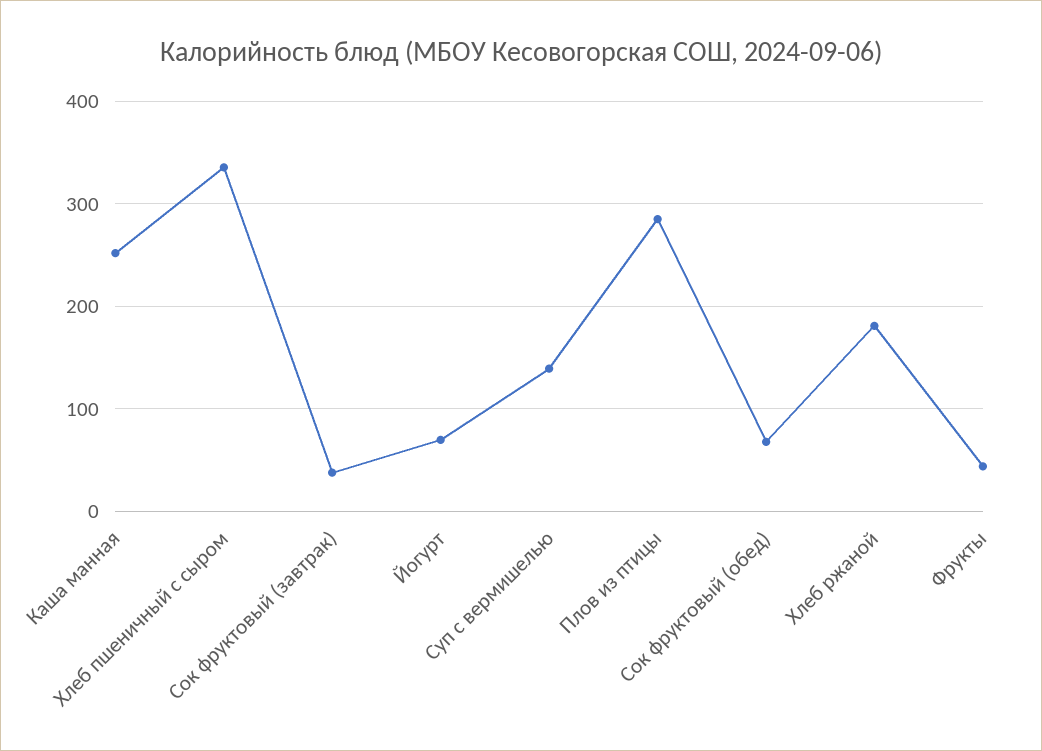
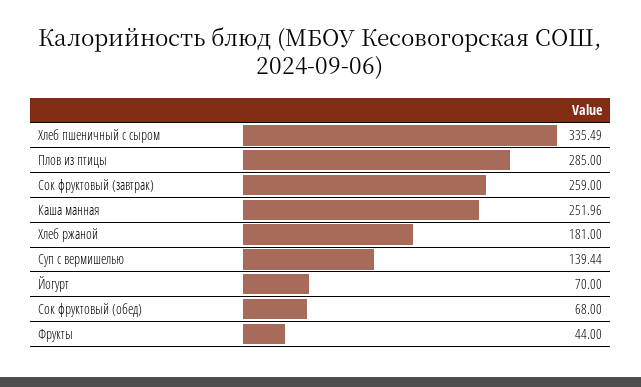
Сок фруктовый (завтрак): 40 -> 259

